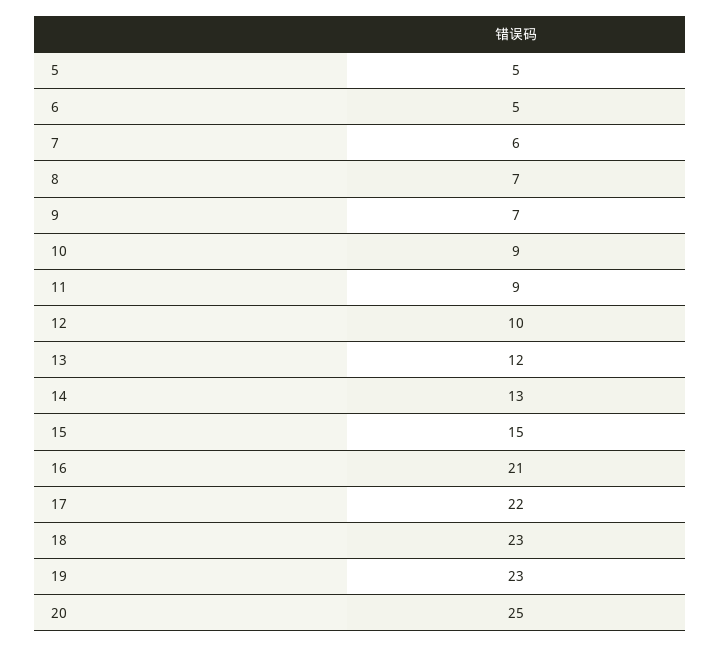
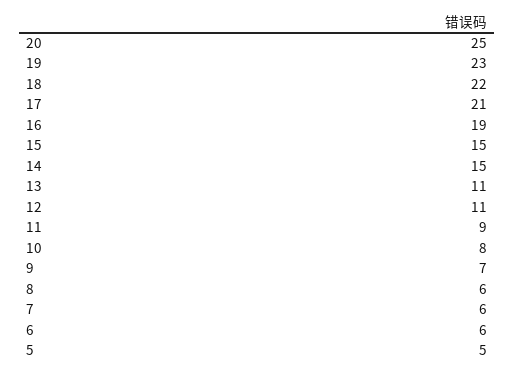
6: 5 -> 6
8: 7 -> 6
10: 9 -> 8
12: 10 -> 11
13: 12 -> 11
14: 13 -> 15
16: 21 -> 19
17: 22 -> 21
18: 23 -> 22

